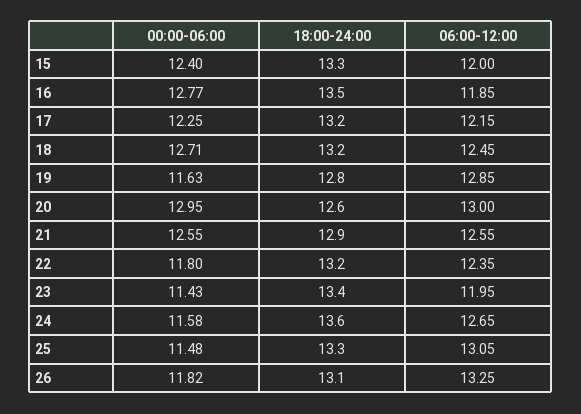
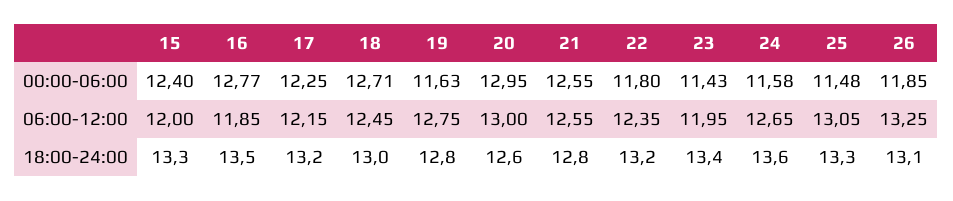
18:00-24:00, 18: 13.2 -> 13
06:00-12:00, 19: 12.85 -> 12.75
18:00-24:00, 21: 12.9 -> 12.8
00:00-06:00, 26: 11.82 -> 11.85

